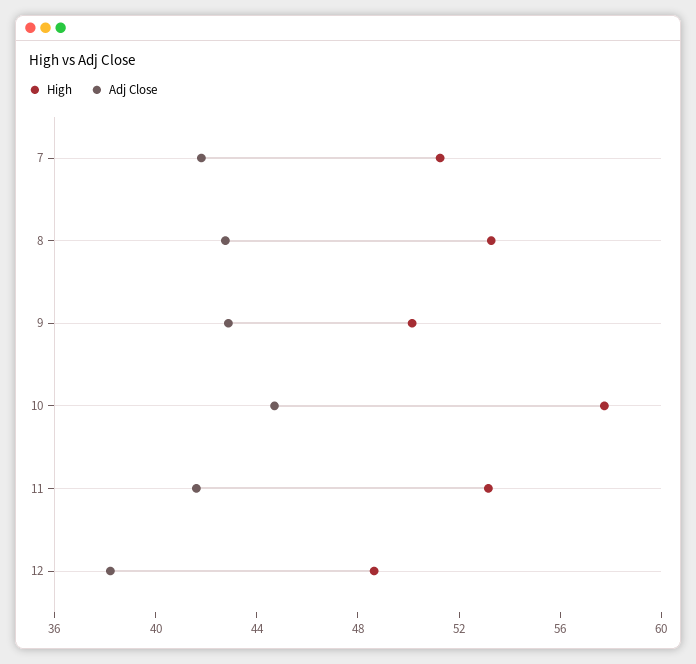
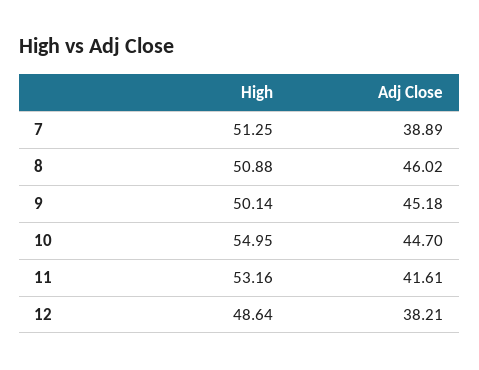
Adj Close, 7: 42 -> 38.89
High, 8: 53 -> 50.88
Adj Close, 8: 43 -> 46.02
Adj Close, 9: 43 -> 45.18
High, 10: 58 -> 54.95

